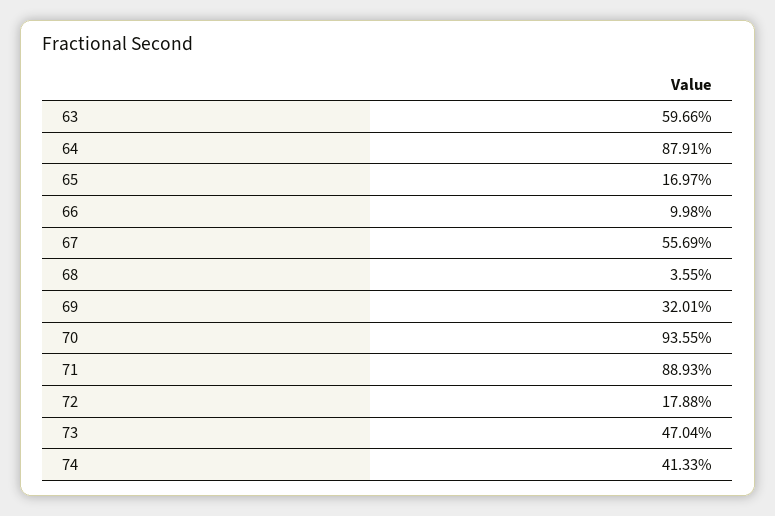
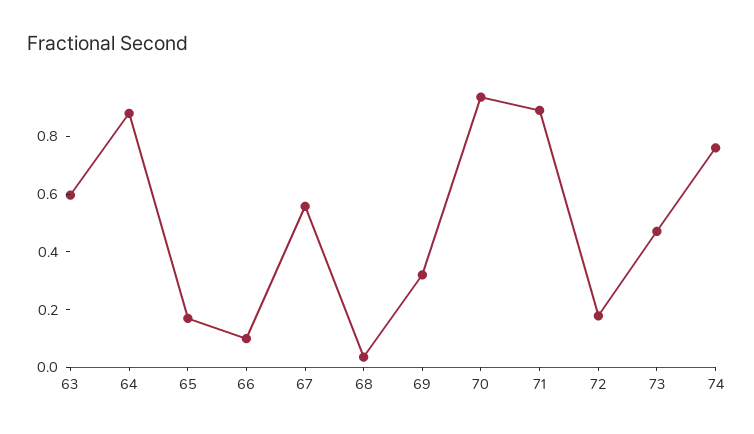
74: 0.4133 -> 0.75

